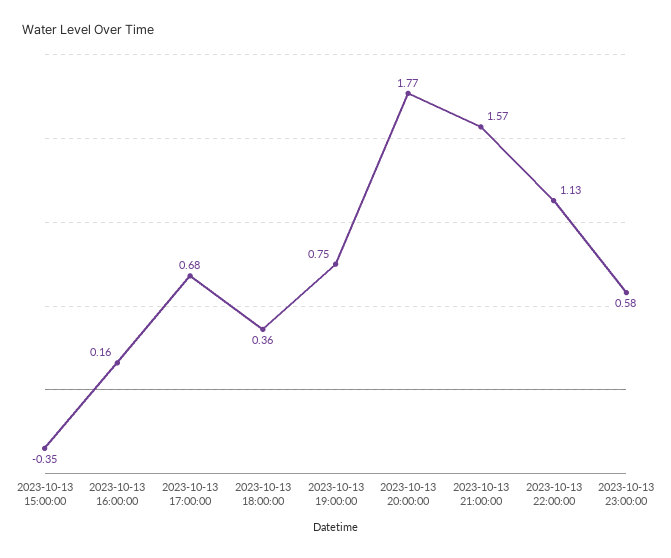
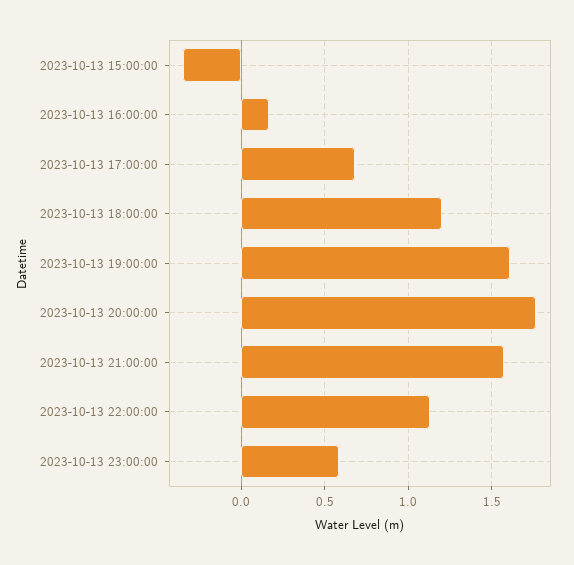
2023-10-13 18:00:00: 0.36 -> 1.2
2023-10-13 19:00:00: 0.75 -> 1.6

